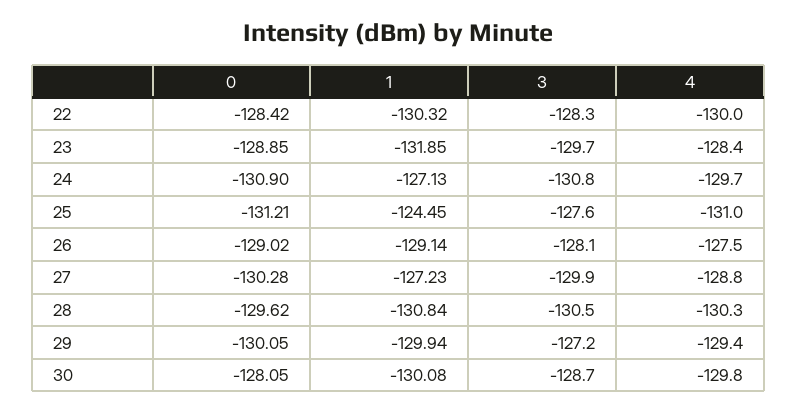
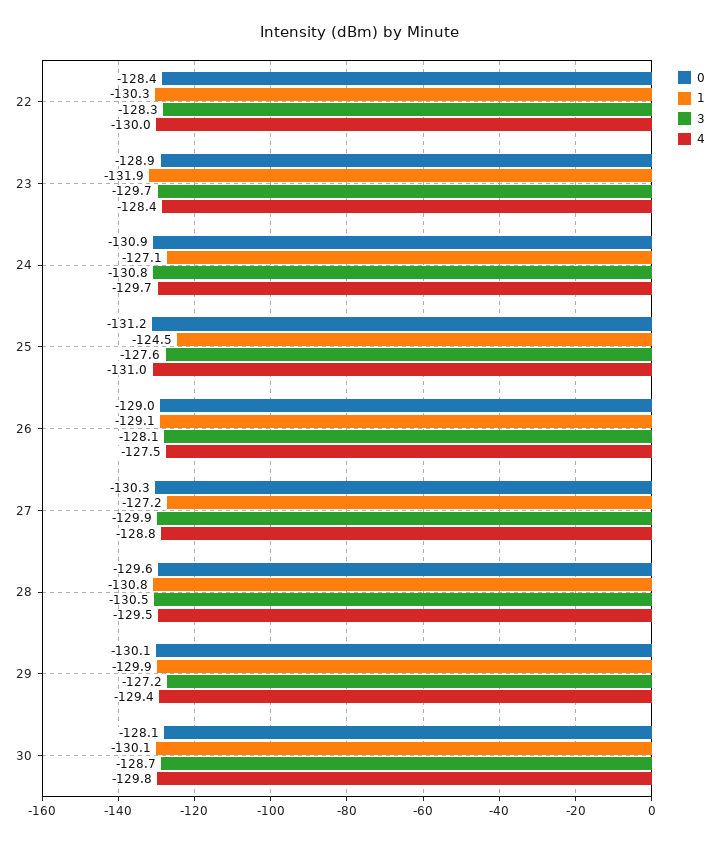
4, 28: -130.3 -> -129.5

